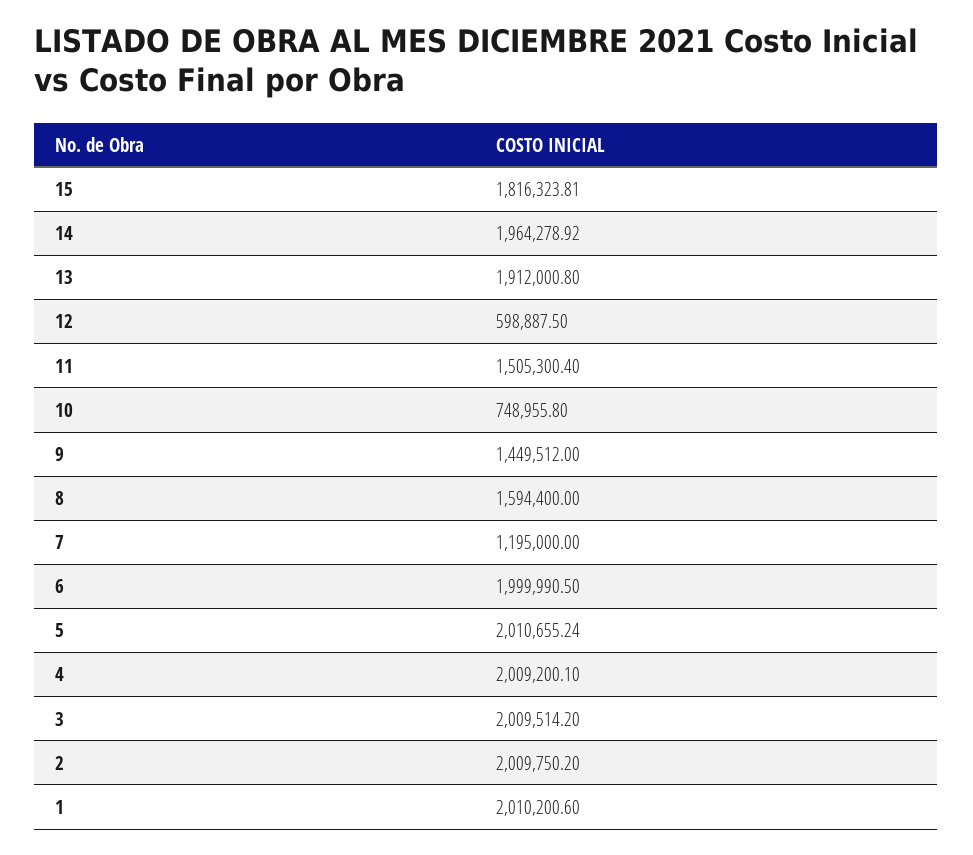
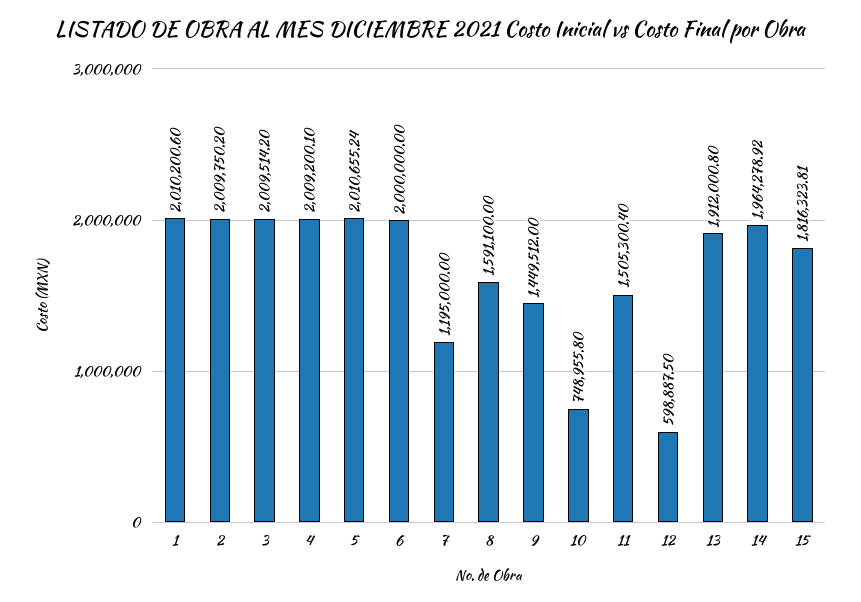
8: 1594400 -> 1591100
6: 1999990.5 -> 2000000

